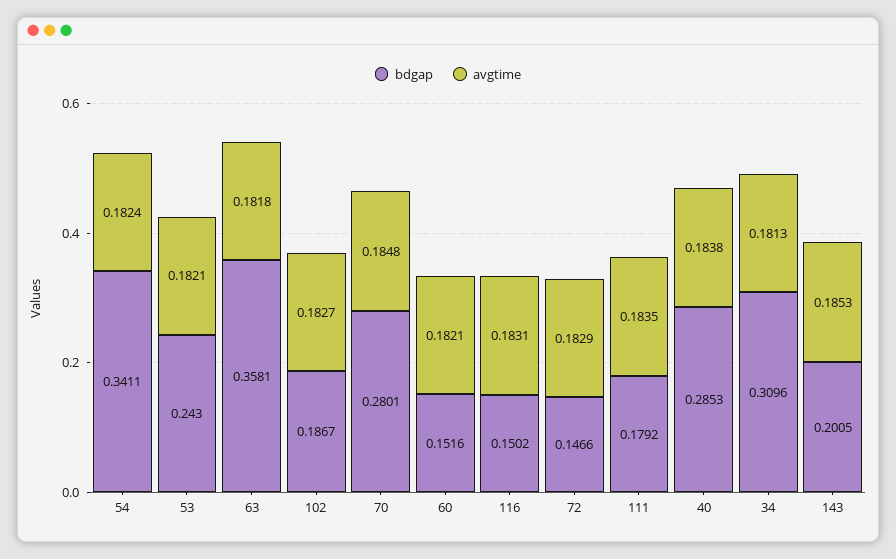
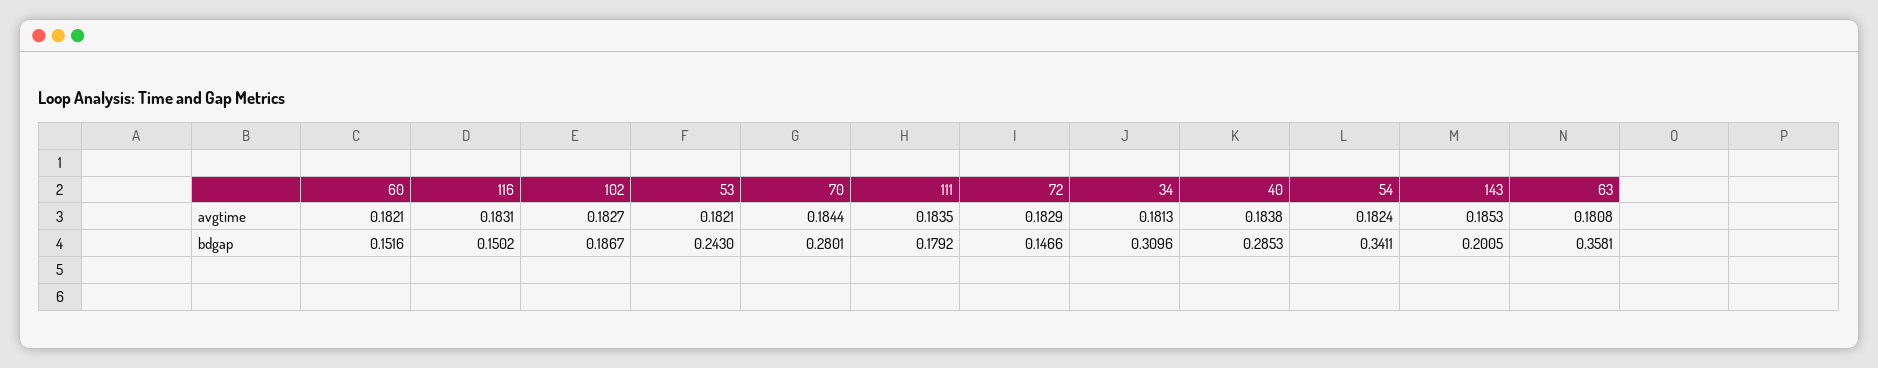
avgtime, 63: 0.1818 -> 0.1808
avgtime, 70: 0.1848 -> 0.1844

